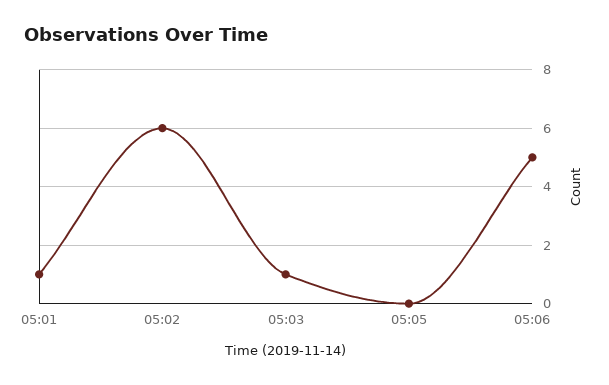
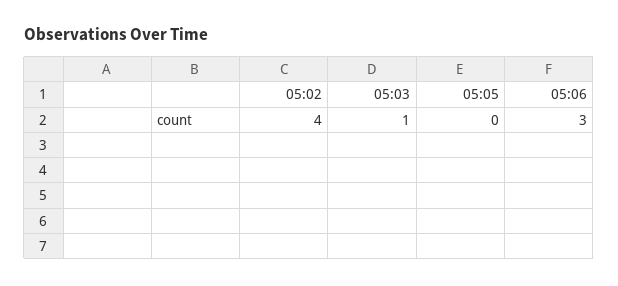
05:01: 1 -> none
05:02: 6 -> 4
05:06: 5 -> 3

